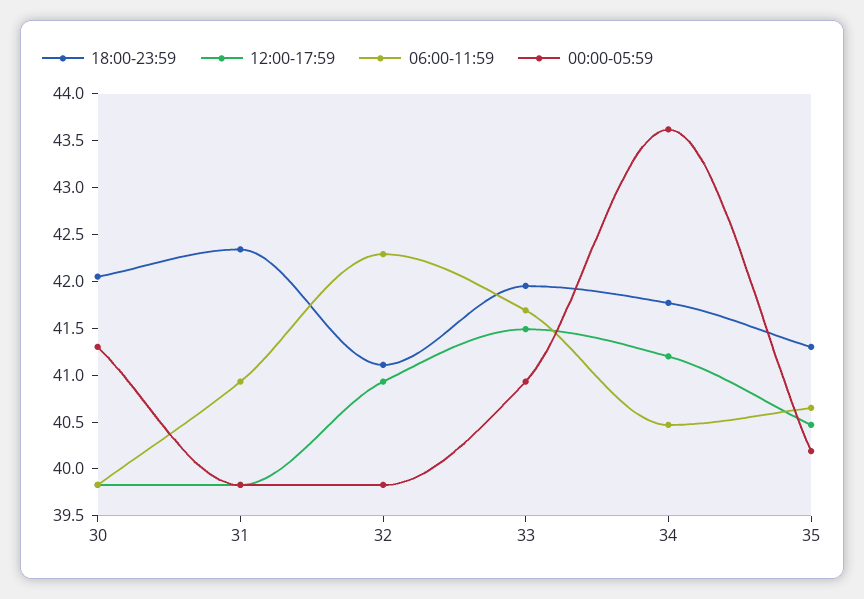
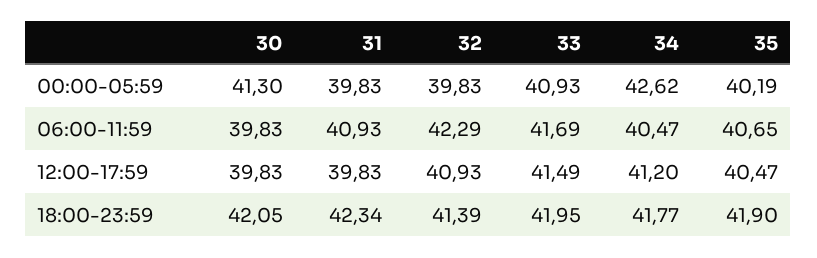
18:00-23:59, 32: 41.1 -> 41.39
00:00-05:59, 34: 43.6 -> 42.62
18:00-23:59, 35: 41.3 -> 41.9

